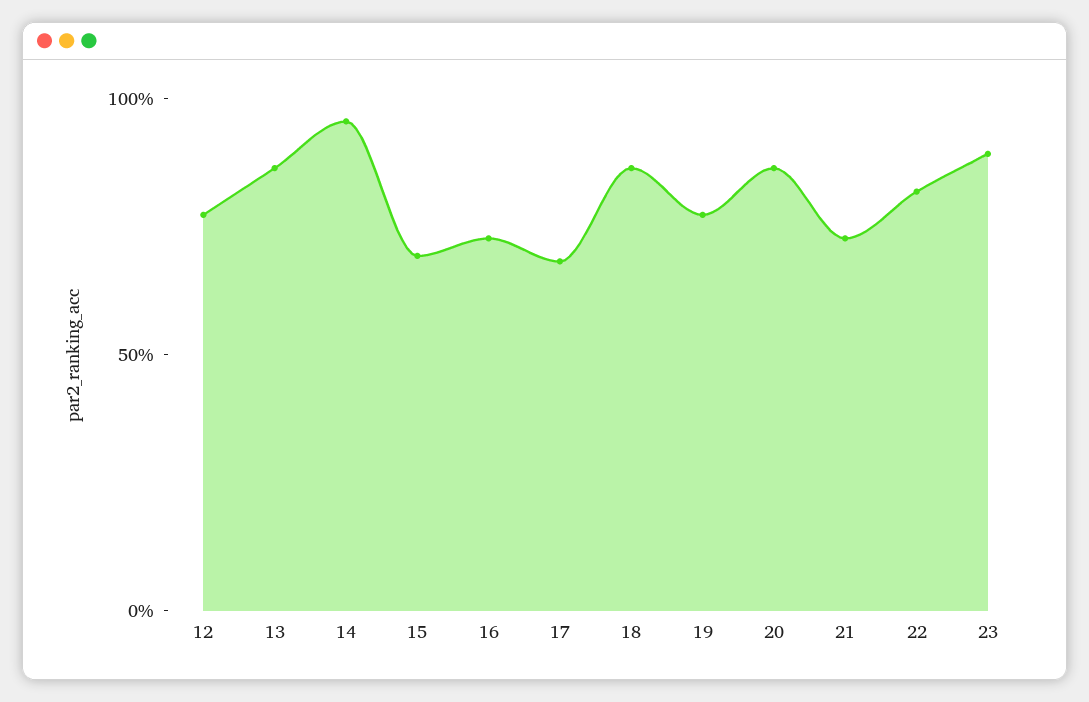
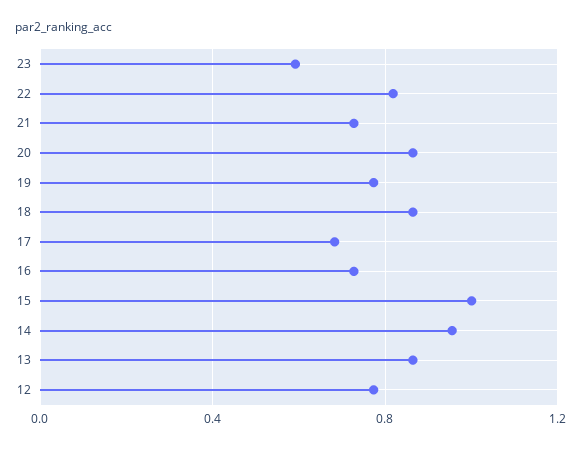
15: 0.7 -> 1
23: 0.9 -> 0.6

